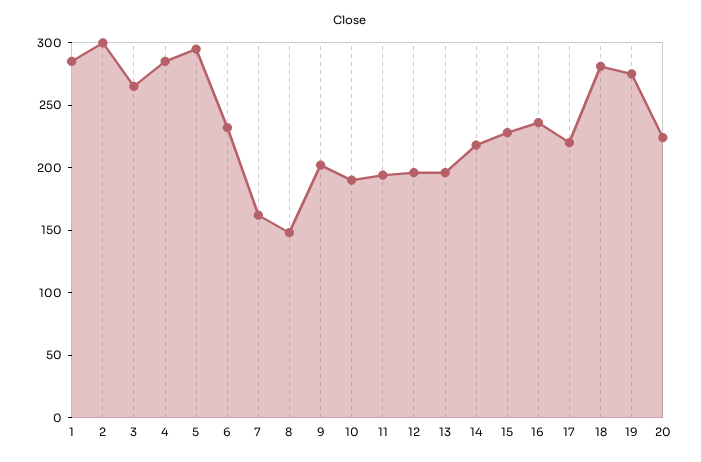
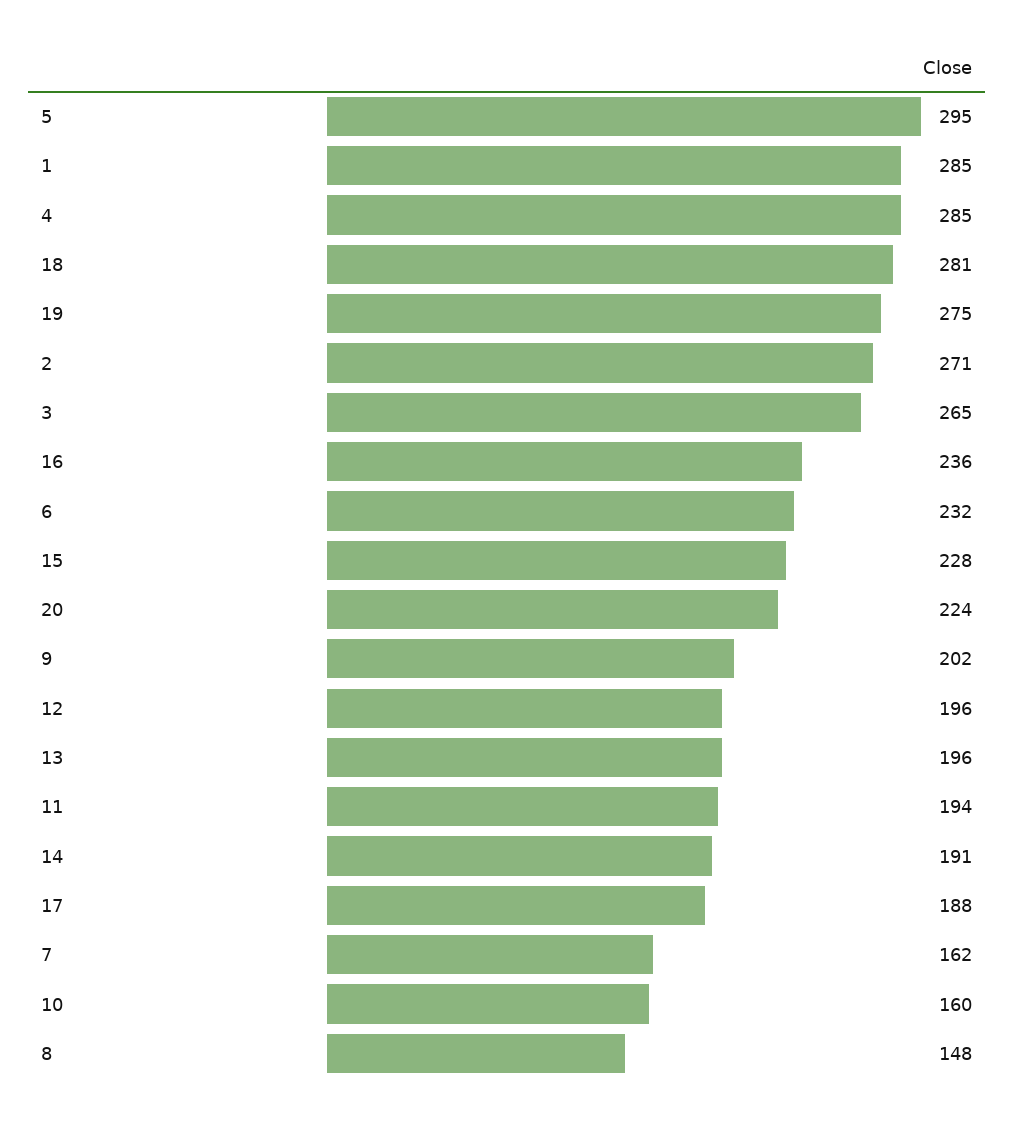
2: 300 -> 271
10: 190 -> 160
14: 220 -> 191
17: 220 -> 188

